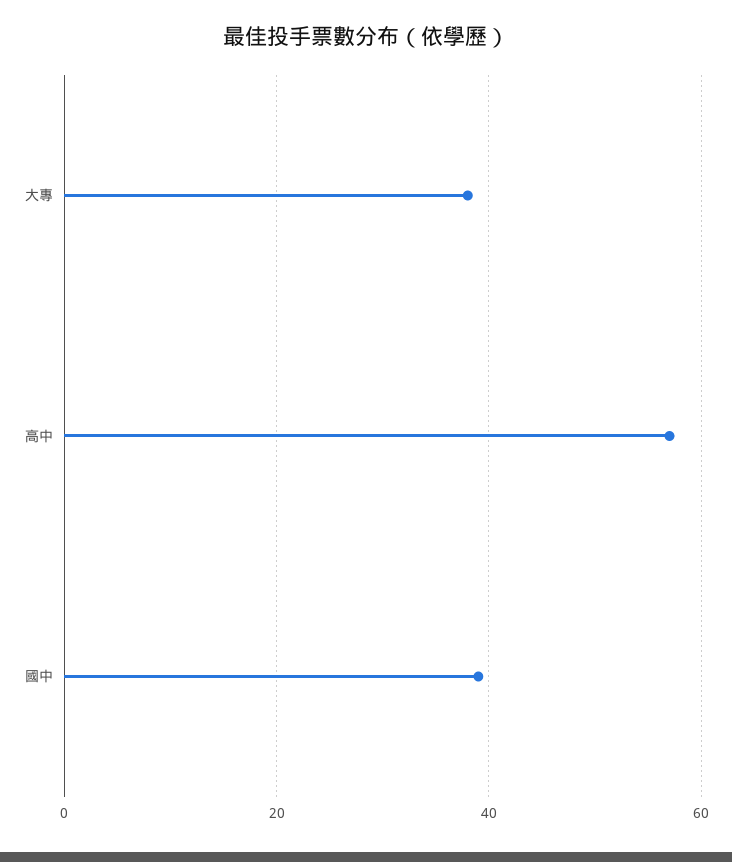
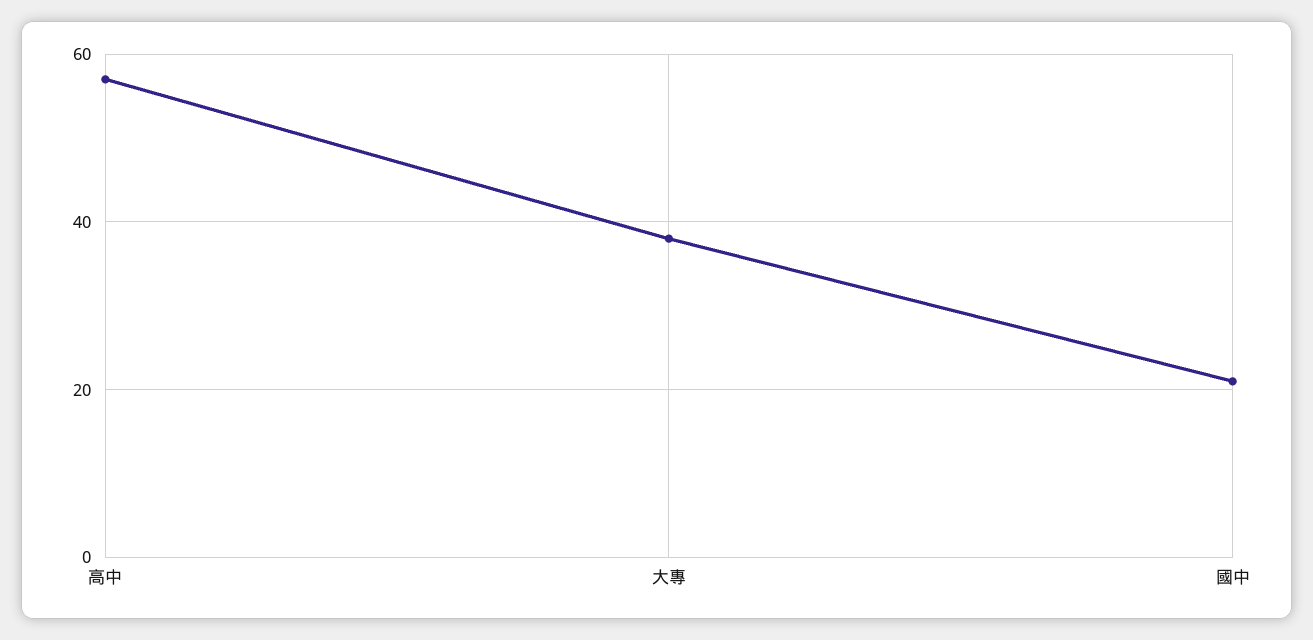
國中: 40 -> 20

